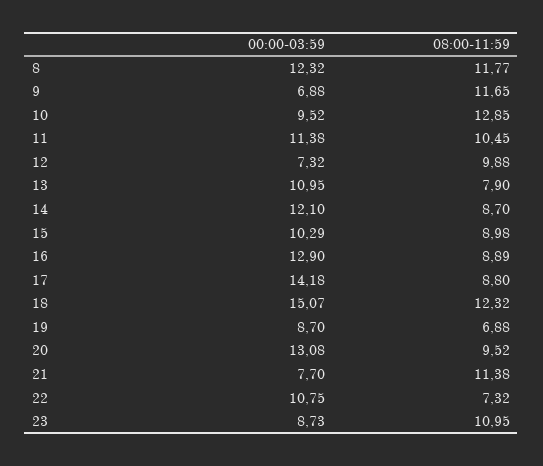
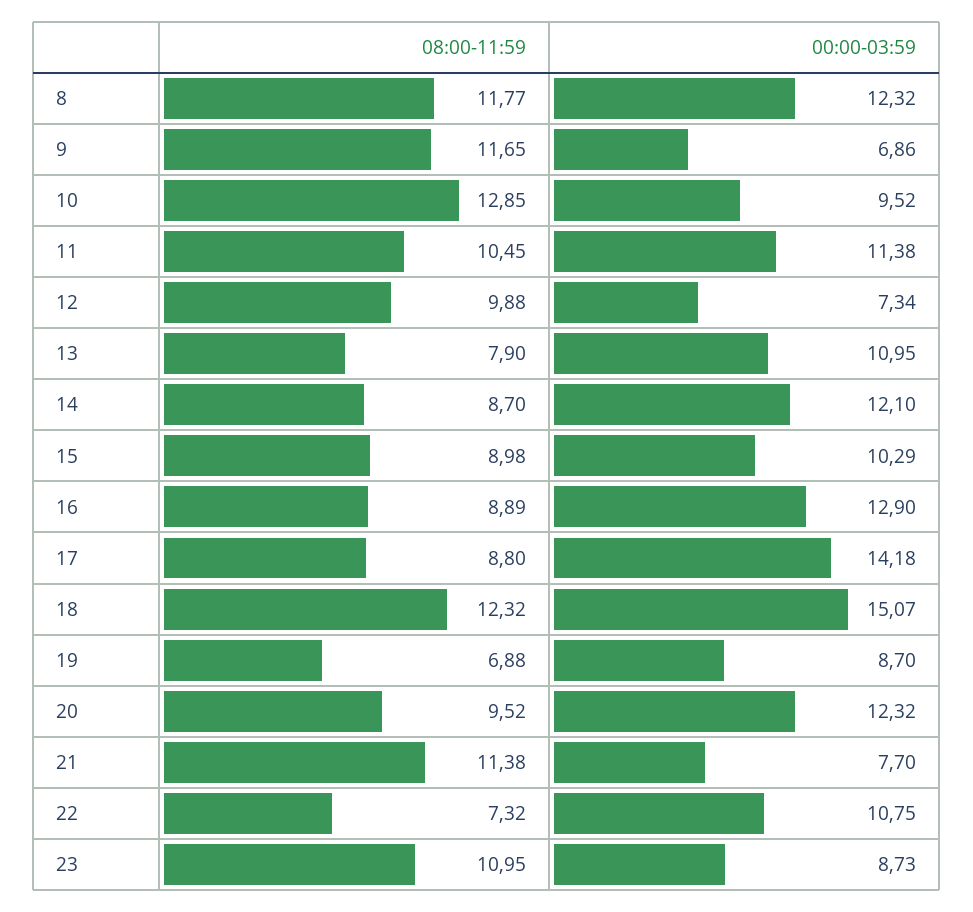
00:00-03:59, 9: 6.88 -> 6.86
00:00-03:59, 12: 7.32 -> 7.34
00:00-03:59, 20: 13.08 -> 12.32

